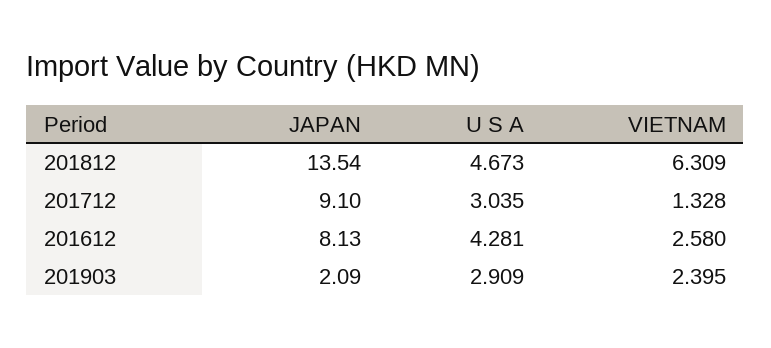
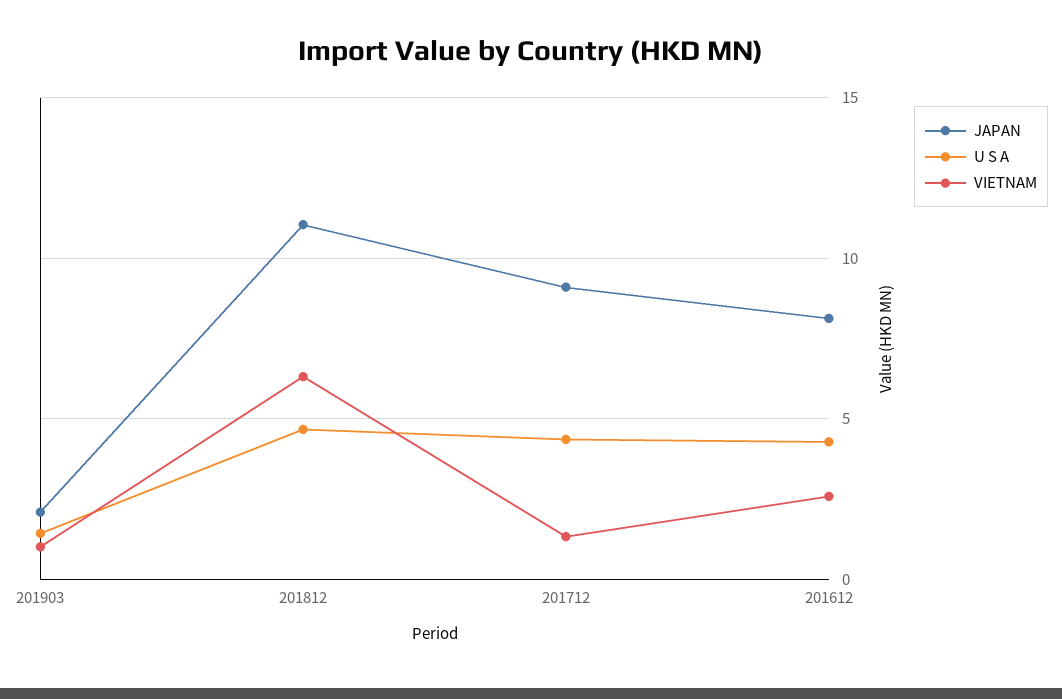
JAPAN, 201812: 13.54 -> 11
U S A, 201712: 3.035 -> 4.5
U S A, 201903: 2.909 -> 1.5
VIETNAM, 201903: 2.395 -> 1

